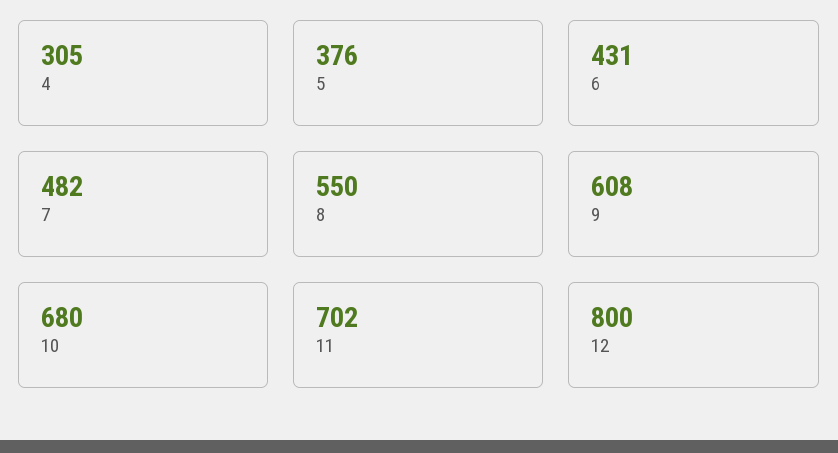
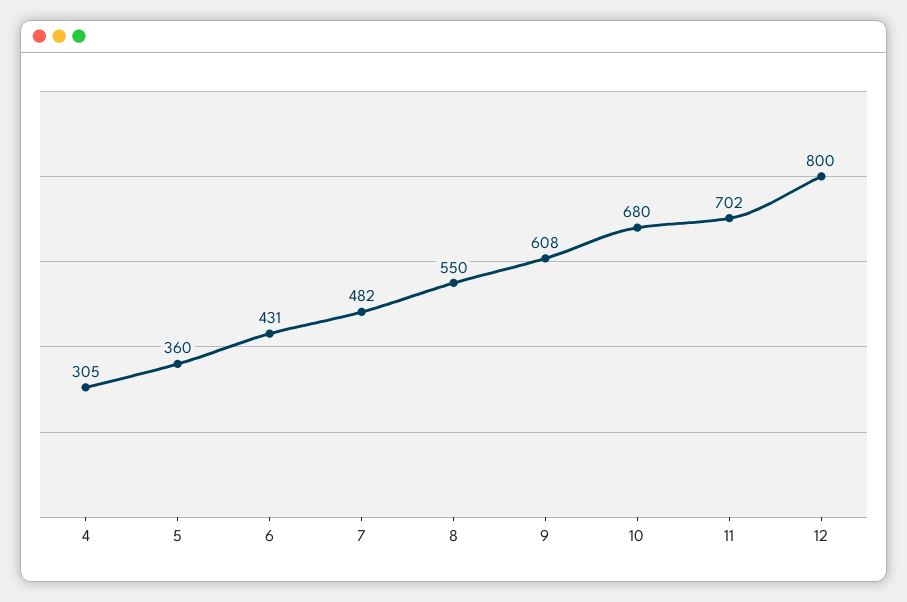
5: 376 -> 360

